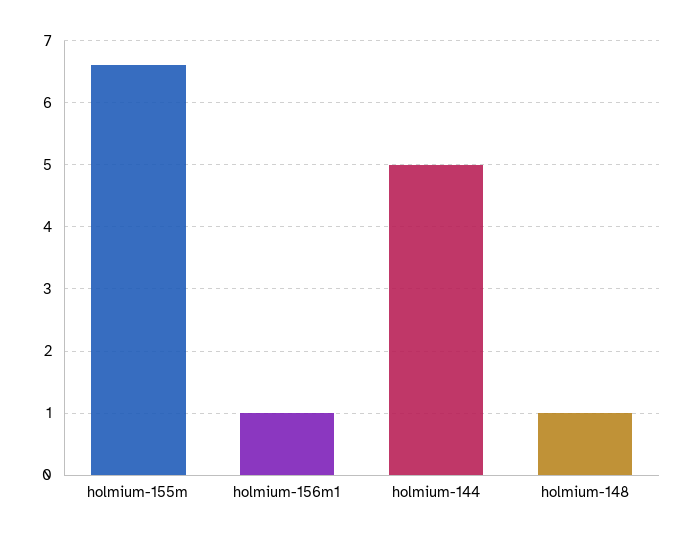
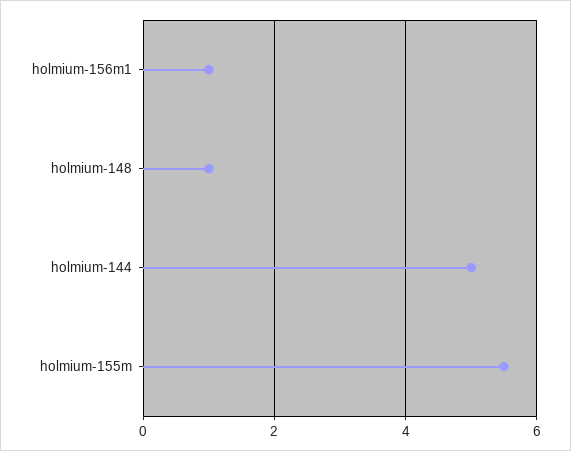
holmium-155m: 6.6 -> 5.5

